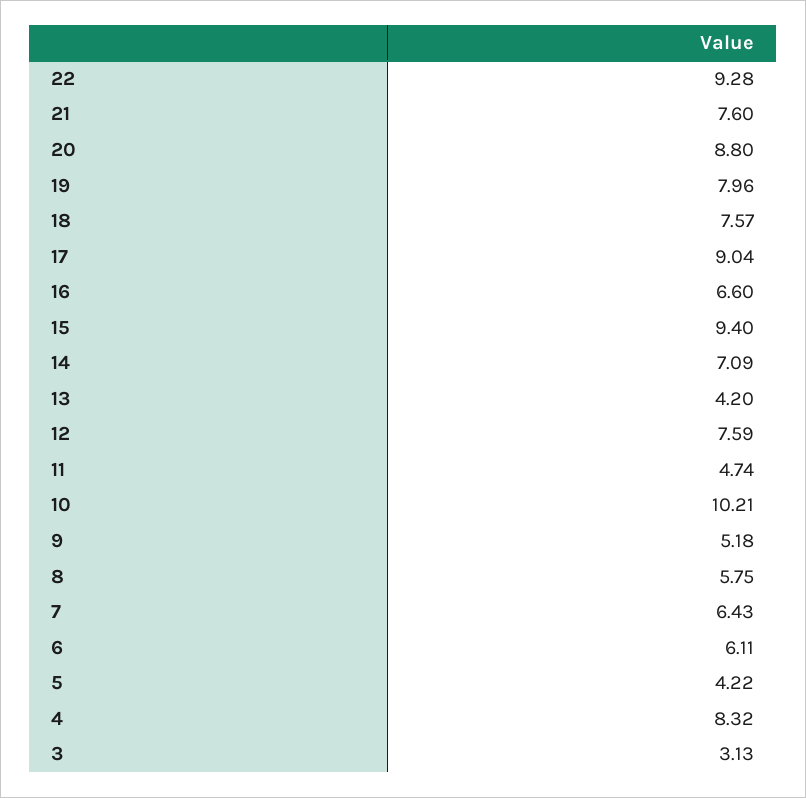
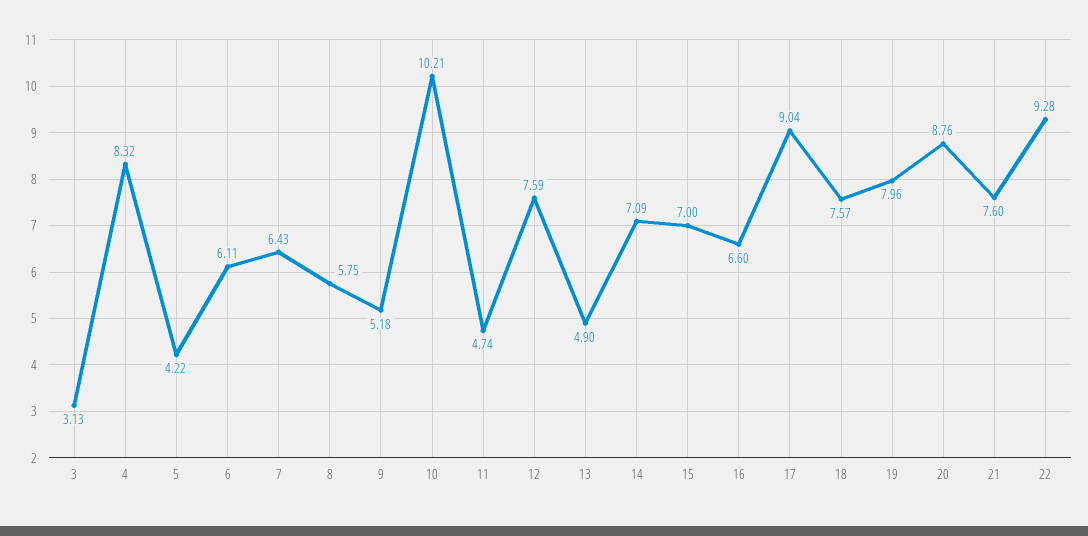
20: 8.8 -> 8.76
15: 9.4 -> 7
13: 4.2 -> 4.9

